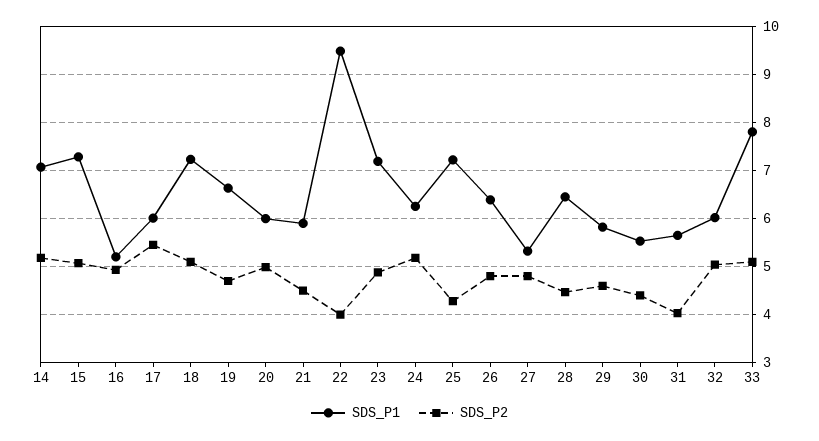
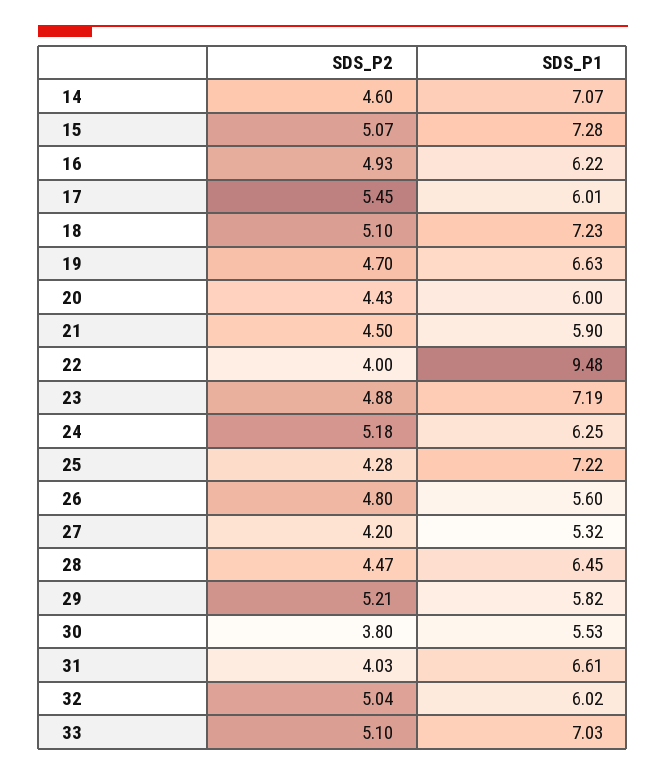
SDS_P2, 14: 5.2 -> 4.6
SDS_P1, 16: 5.2 -> 6.22
SDS_P2, 20: 5 -> 4.43
SDS_P1, 26: 6.4 -> 5.6
SDS_P2, 27: 4.8 -> 4.2
SDS_P2, 29: 4.6 -> 5.21
SDS_P2, 30: 4.4 -> 3.8
SDS_P1, 31: 5.6 -> 6.61
SDS_P1, 33: 7.8 -> 7.03

